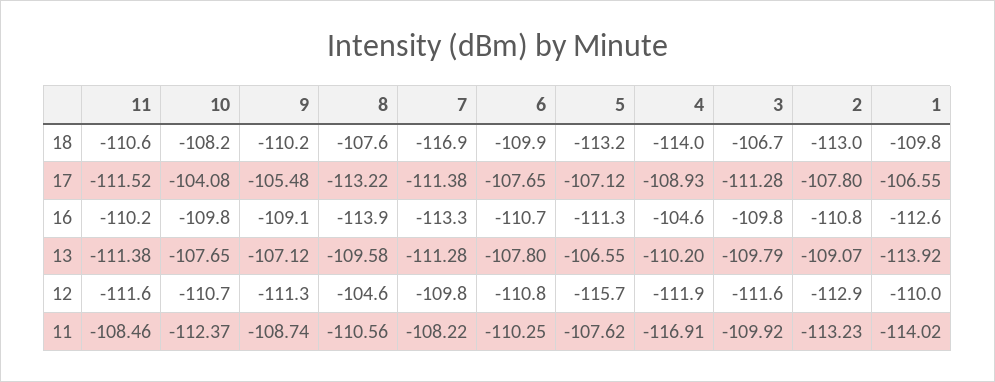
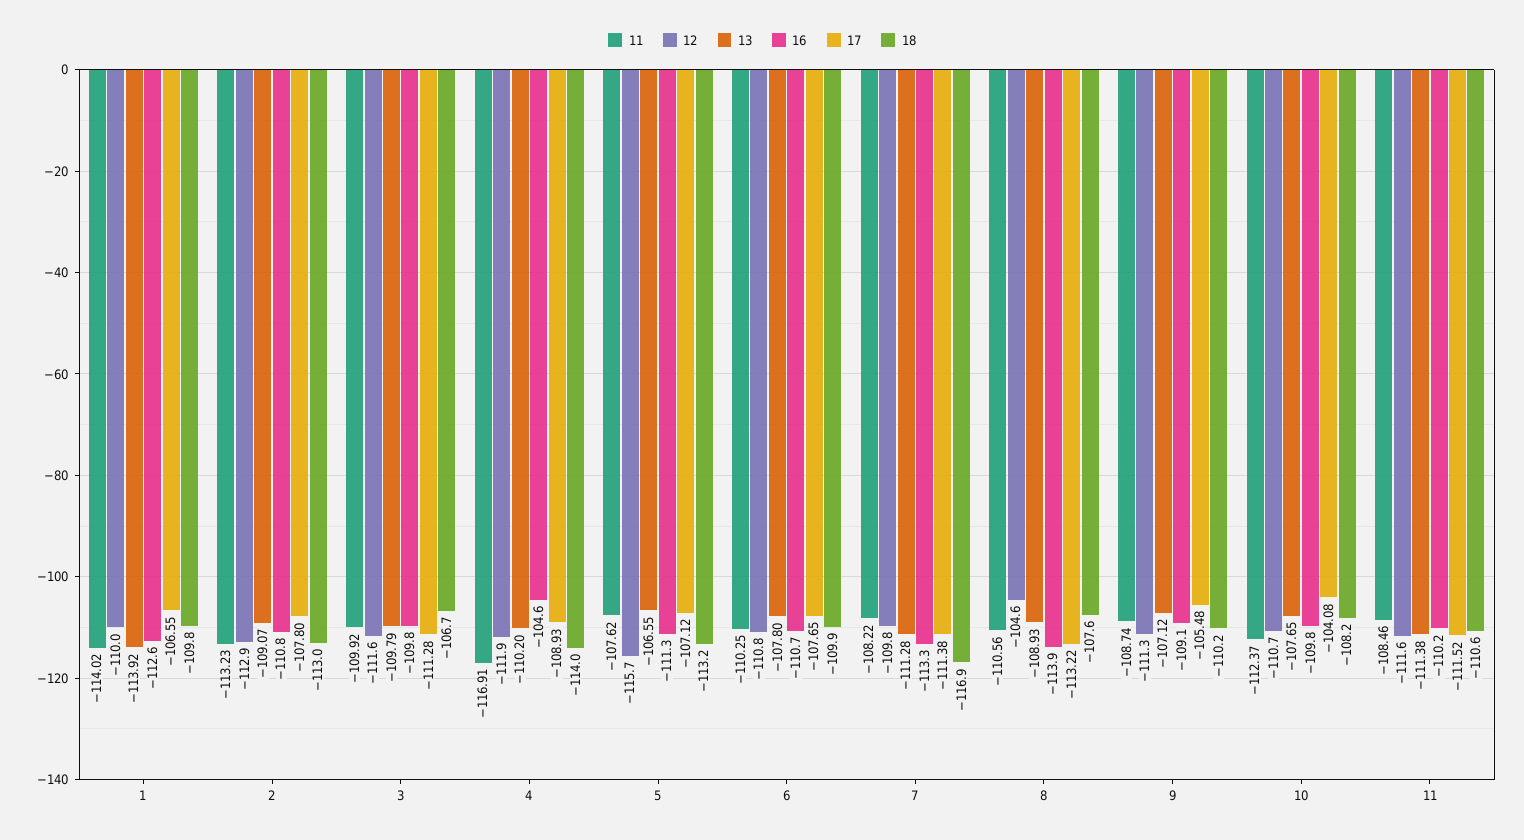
13, 8: -109.58 -> -108.93

